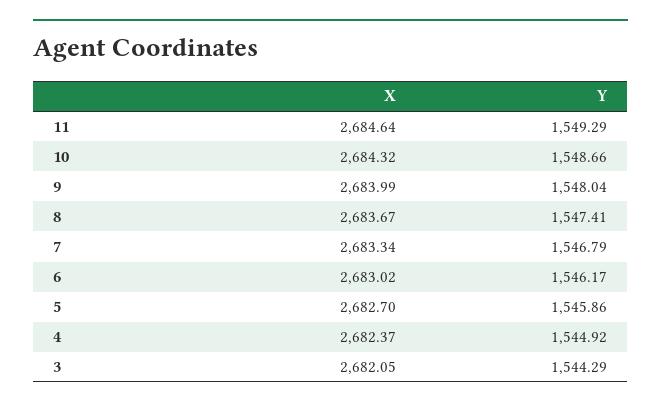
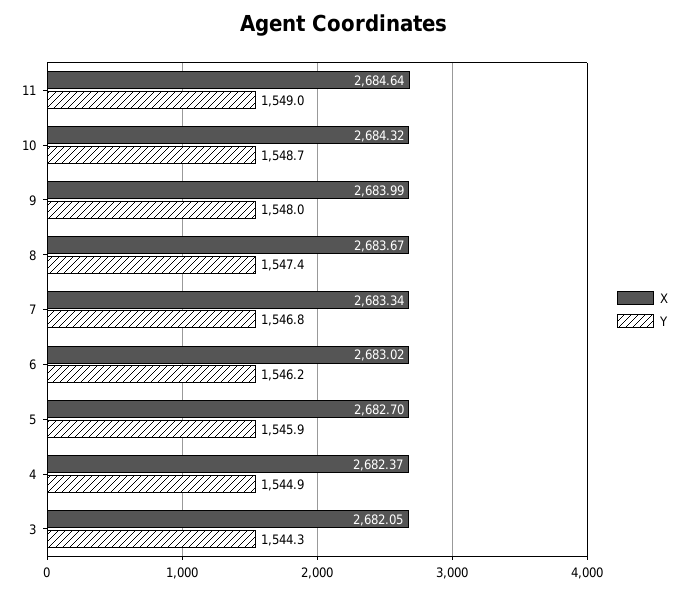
Y, 11: 1549.29 -> 1549

